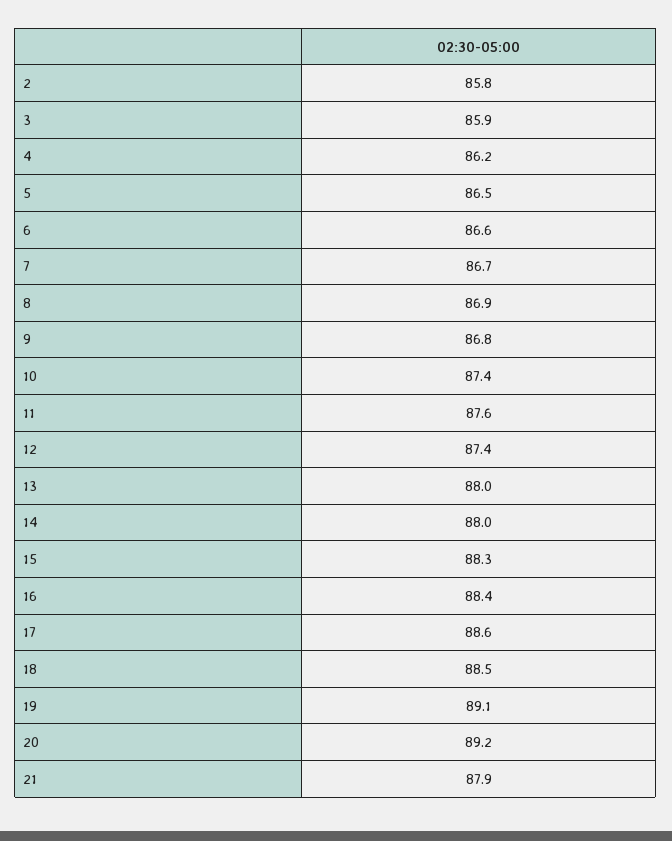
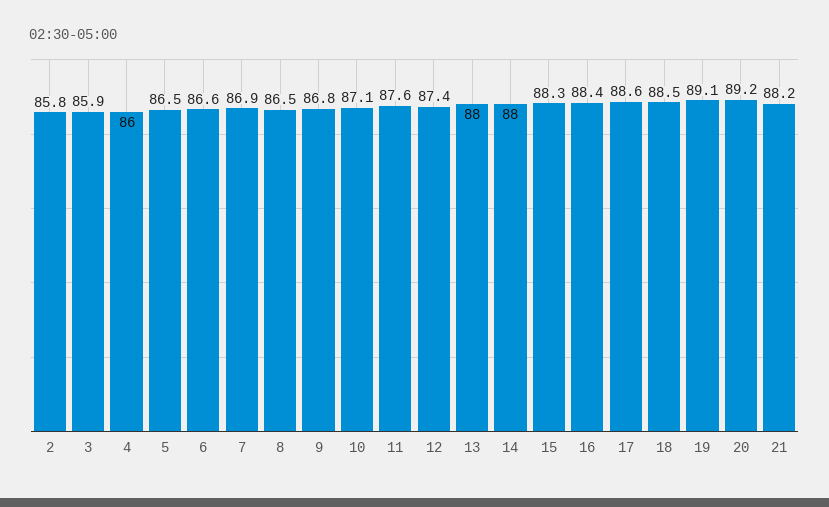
4: 86.2 -> 86
7: 86.7 -> 86.9
8: 86.9 -> 86.5
10: 87.4 -> 87.1
21: 87.9 -> 88.2

